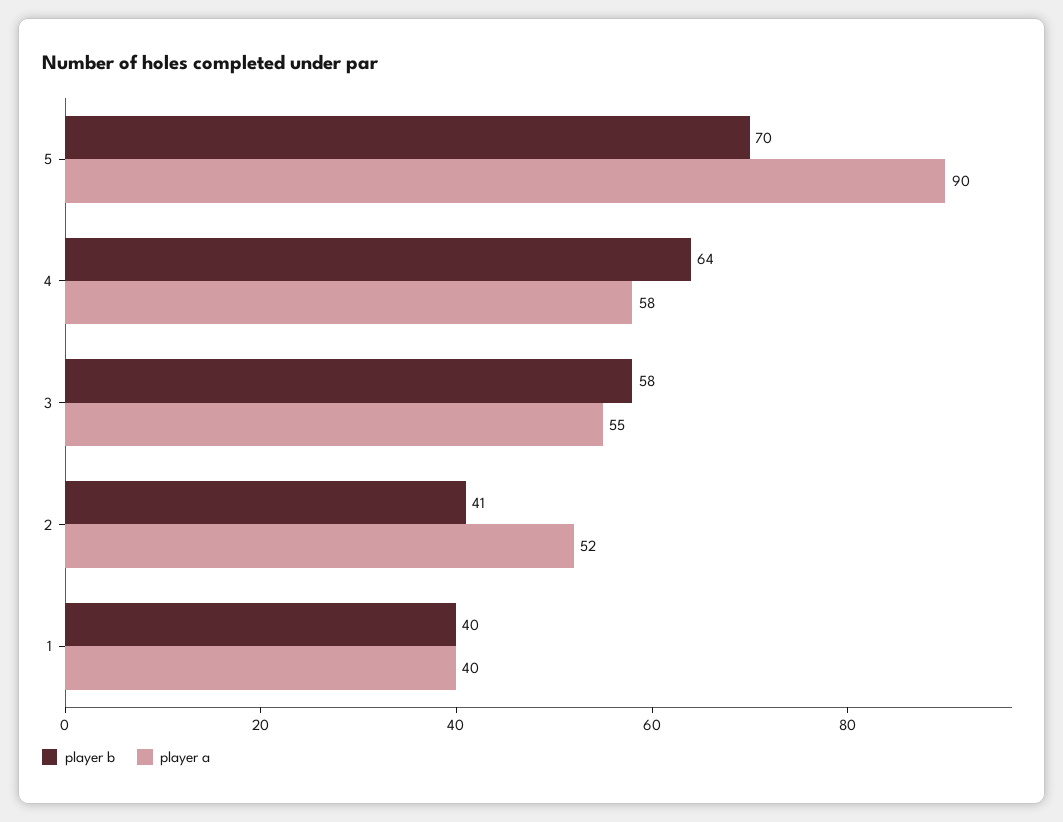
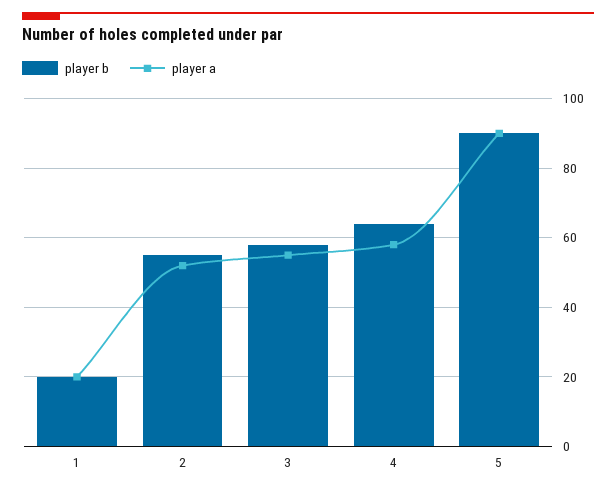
player b, 5: 70 -> 90
player b, 2: 41 -> 55
player b, 1: 40 -> 20
player a, 1: 40 -> 20

